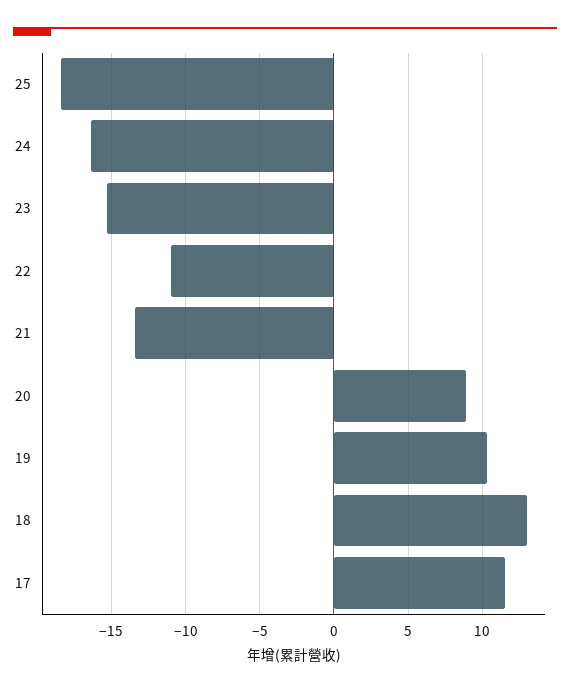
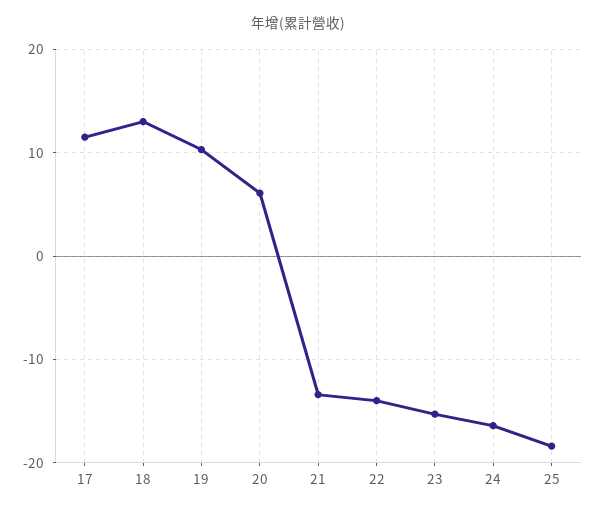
22: -11 -> -14
20: 9 -> 6

